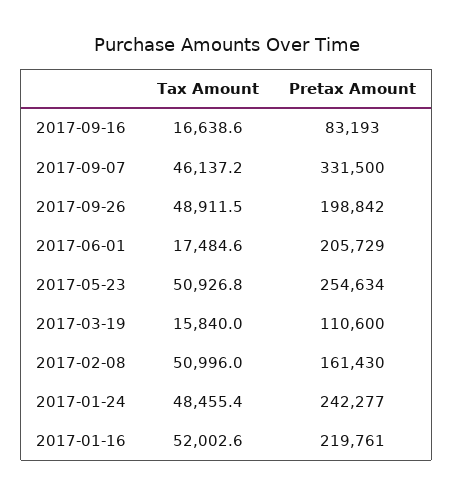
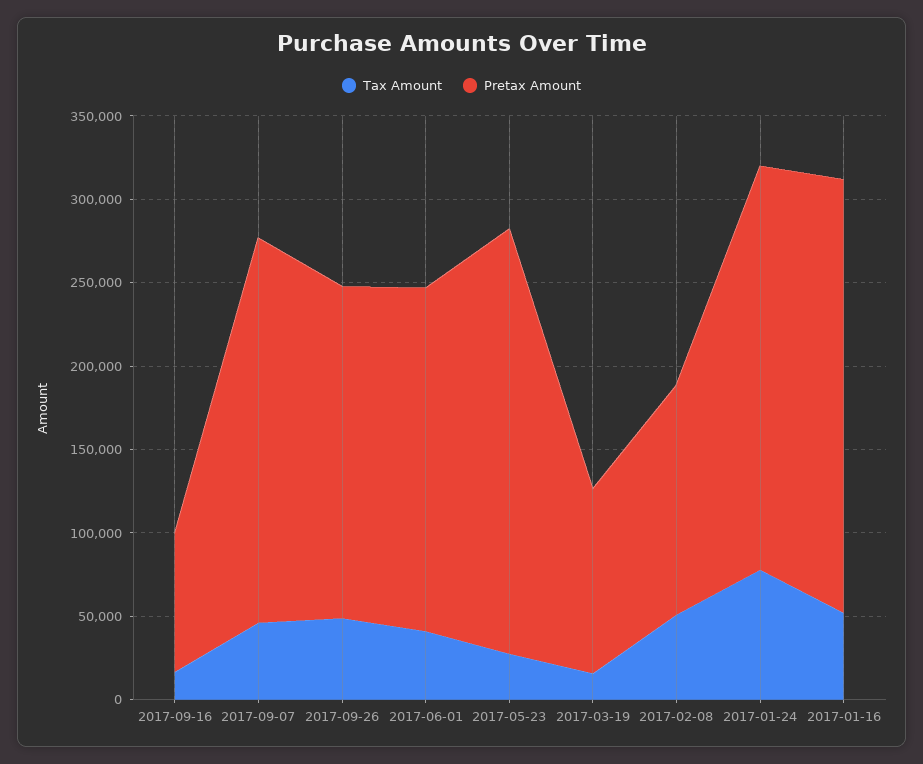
Pretax Amount, 2017-09-07: 331500 -> 230000
Tax Amount, 2017-06-01: 17484.6 -> 40000
Tax Amount, 2017-05-23: 50926.8 -> 30000
Pretax Amount, 2017-02-08: 161430 -> 140000
Tax Amount, 2017-01-24: 48455.4 -> 80000
Pretax Amount, 2017-01-16: 219761 -> 260000

